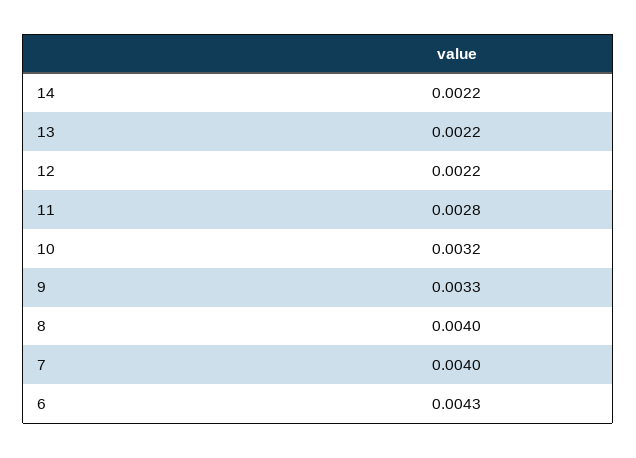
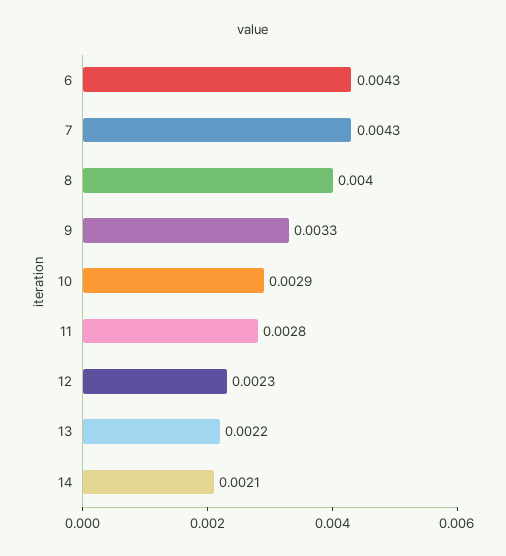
14: 0.0022 -> 0.0021
12: 0.0022 -> 0.0023
10: 0.0032 -> 0.0029
7: 0.004 -> 0.0043

